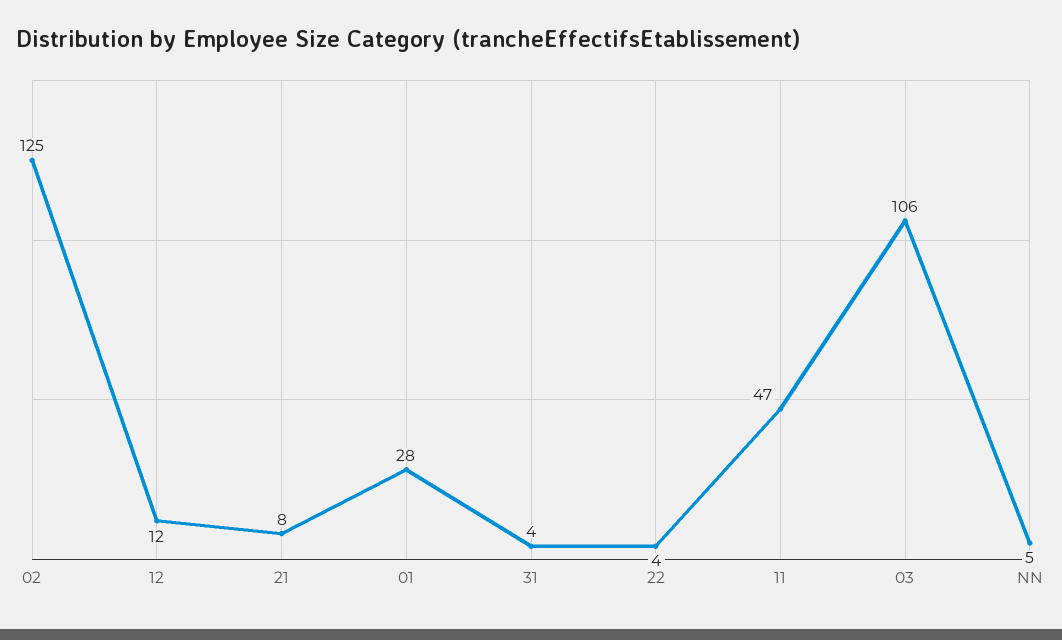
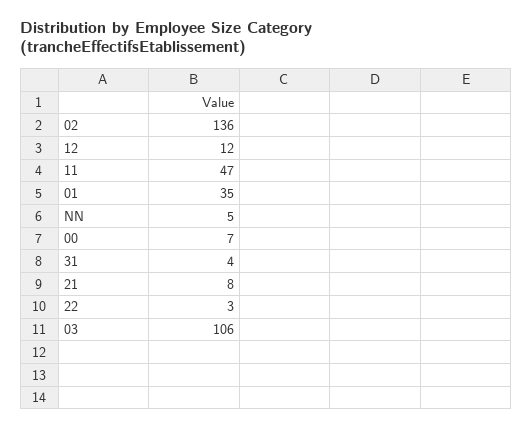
02: 125 -> 136
01: 28 -> 35
22: 4 -> 3
00: none -> 7

